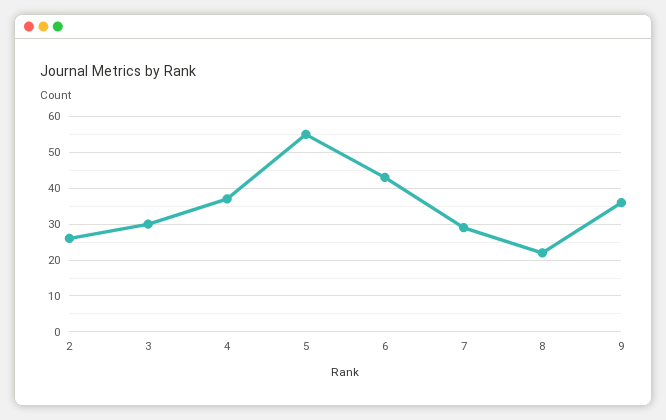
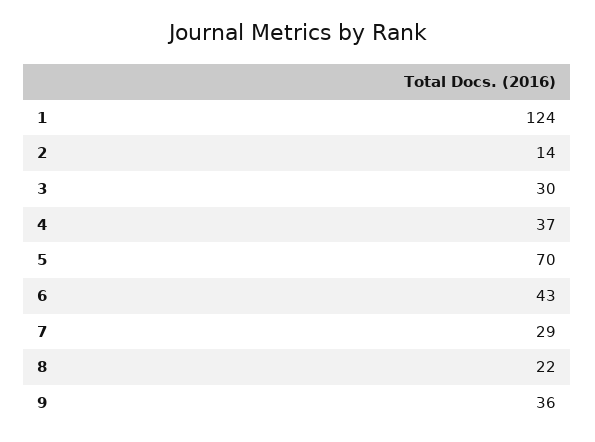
2: 25 -> 14
5: 55 -> 70
1: none -> 124

